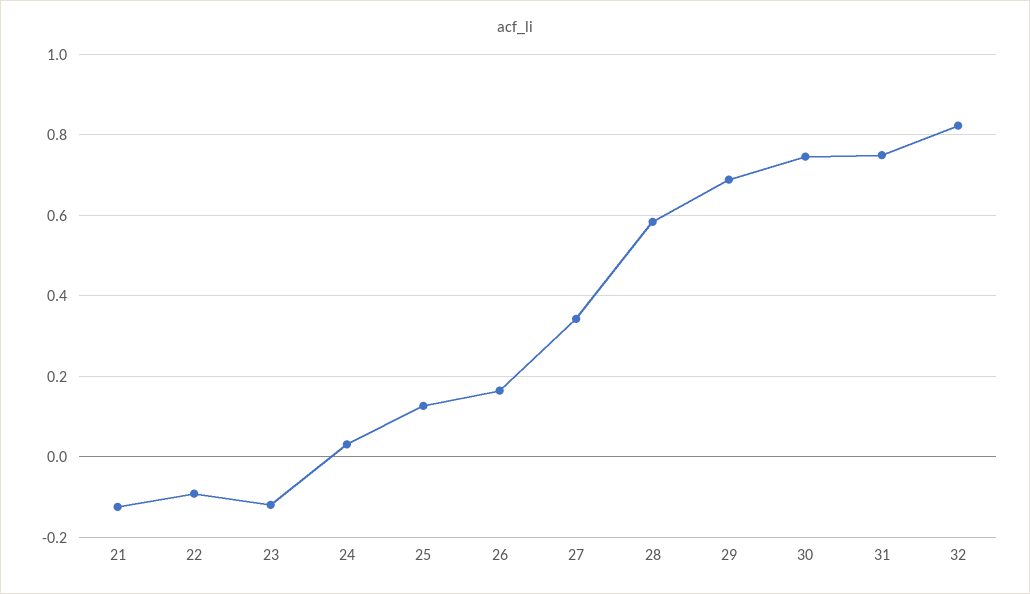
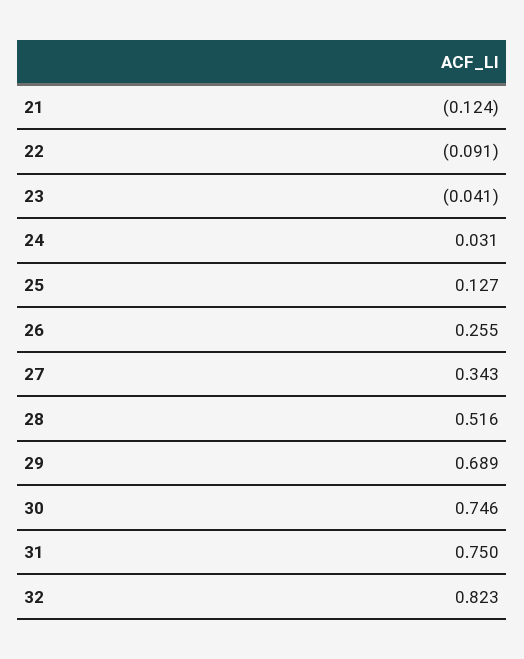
23: -0.12 -> -0.041
26: 0.16 -> 0.255
28: 0.58 -> 0.516

